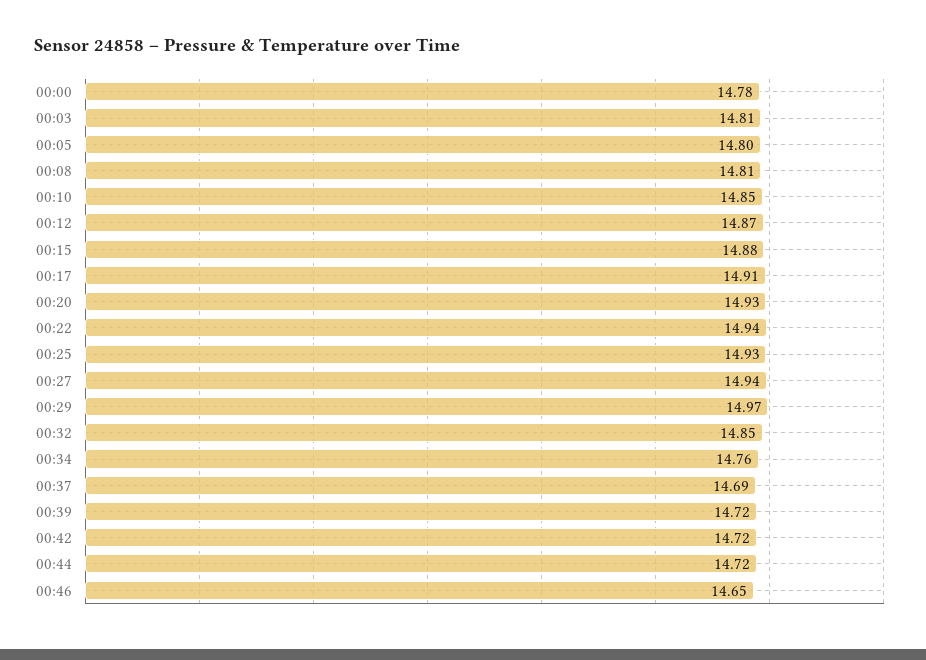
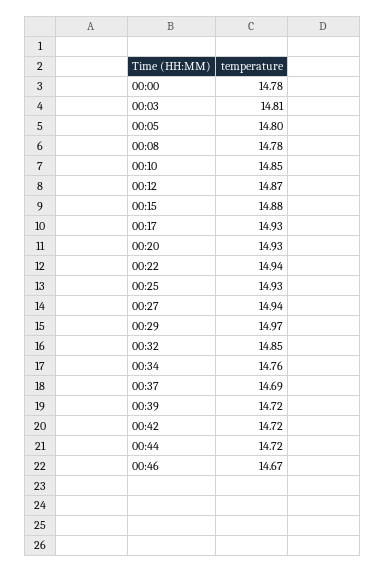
00:08: 14.81 -> 14.78
00:17: 14.91 -> 14.93
00:46: 14.65 -> 14.67

